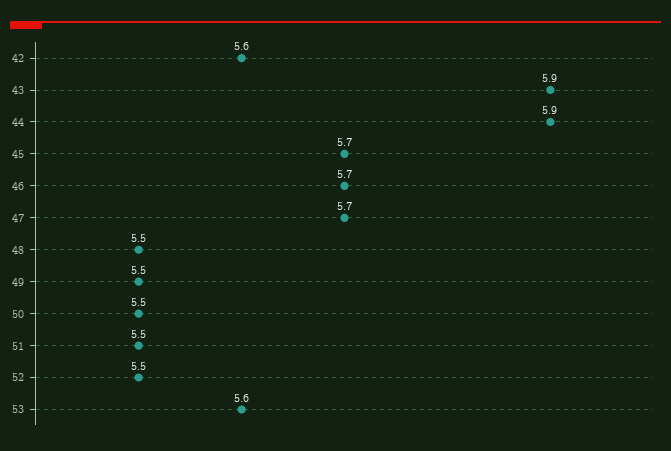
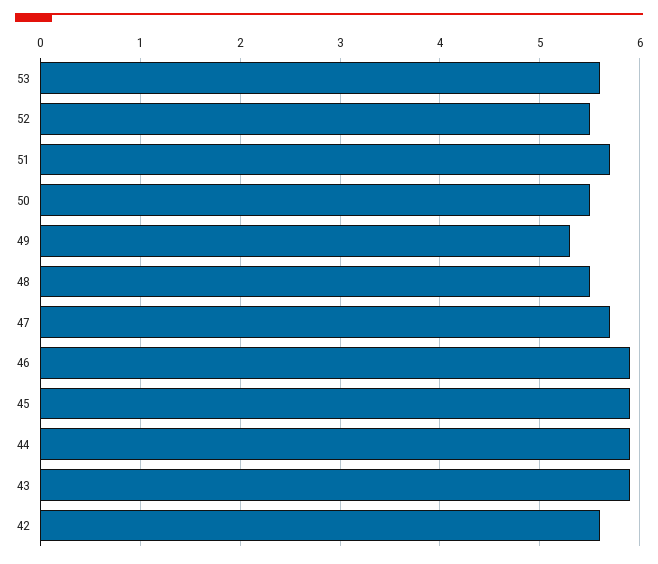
45: 5.7 -> 5.9
46: 5.7 -> 5.9
49: 5.5 -> 5.3
51: 5.5 -> 5.7

